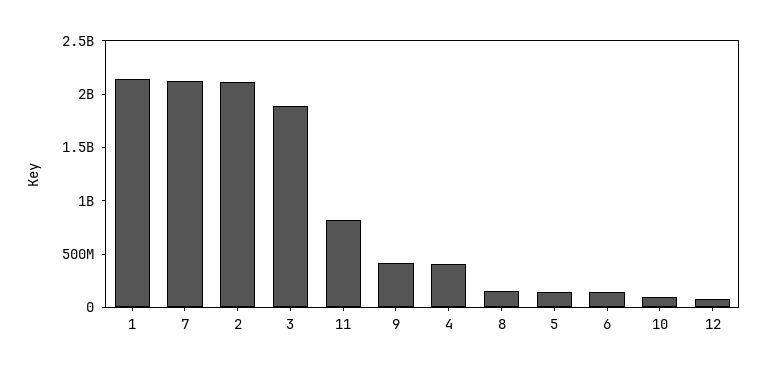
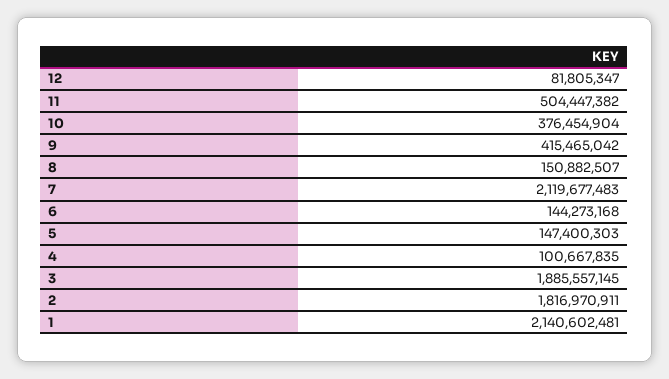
2: 2100000000 -> 1816970911
11: 800000000 -> 504447382
4: 400000000 -> 100667835
10: 100000000 -> 376454904

